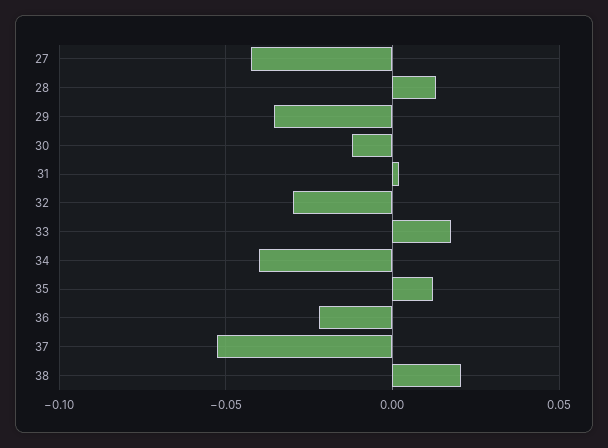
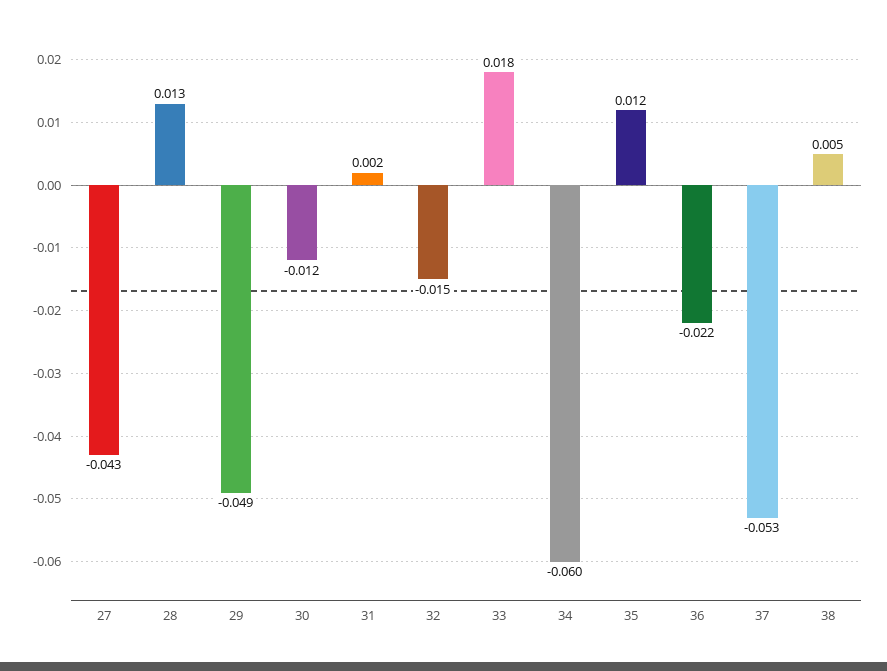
29: -0.035 -> -0.049
32: -0.03 -> -0.015
34: -0.04 -> -0.06
38: 0.02 -> 0.005

